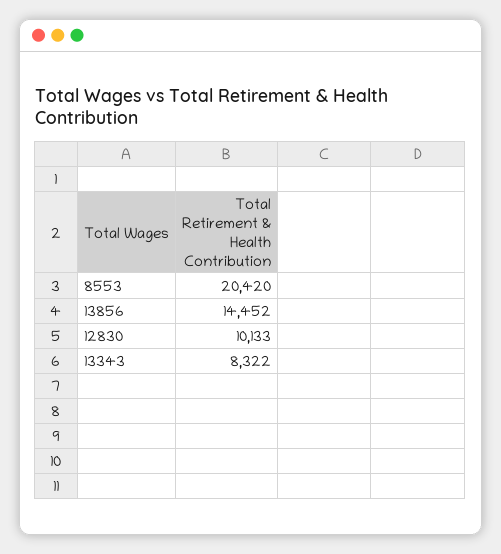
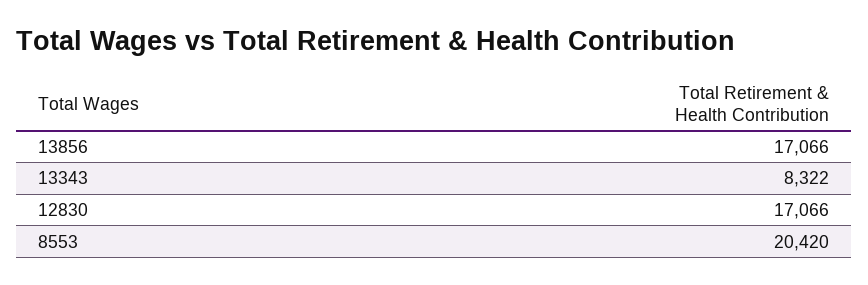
13856: 14452 -> 17066
12830: 10133 -> 17066

